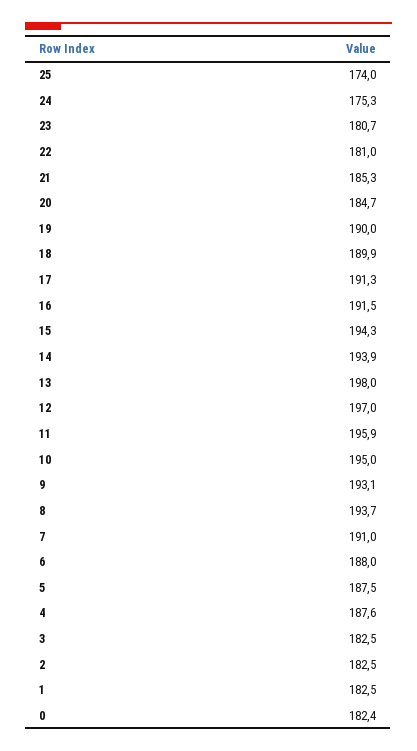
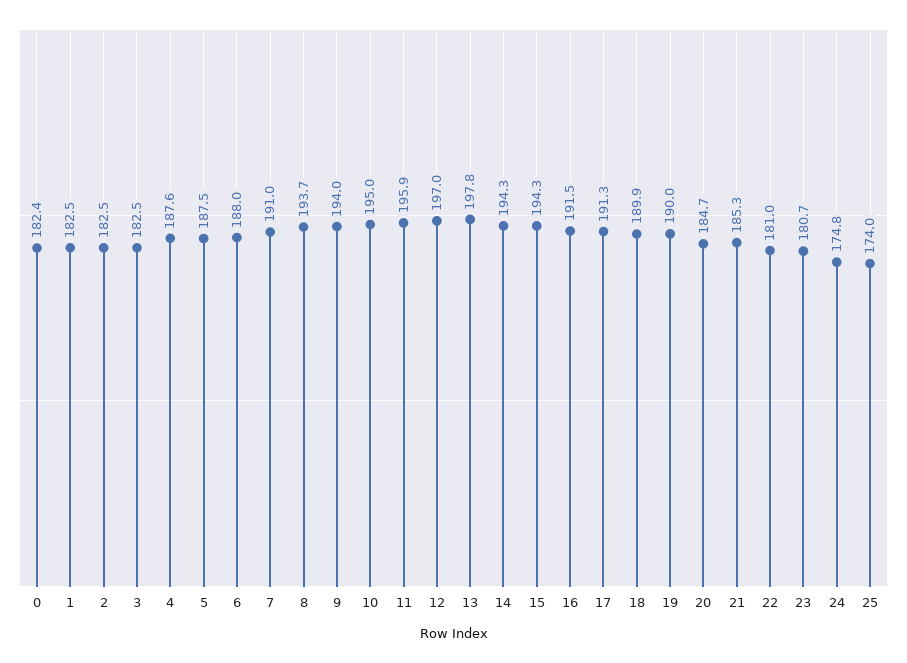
24: 175.3 -> 174.8
14: 193.9 -> 194.3
13: 198 -> 197.8
9: 193.1 -> 194

